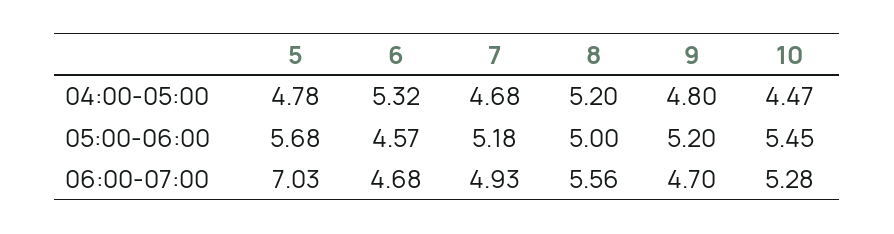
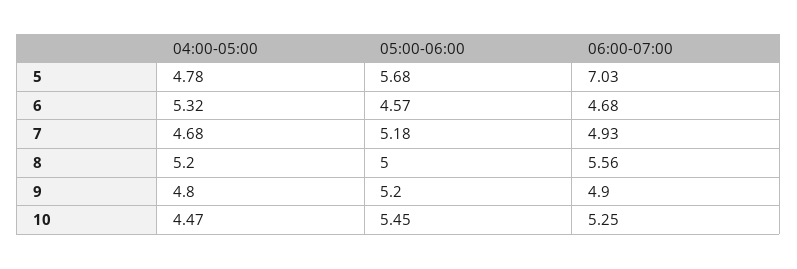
9, 06:00-07:00: 4.7 -> 4.9
10, 06:00-07:00: 5.28 -> 5.25

